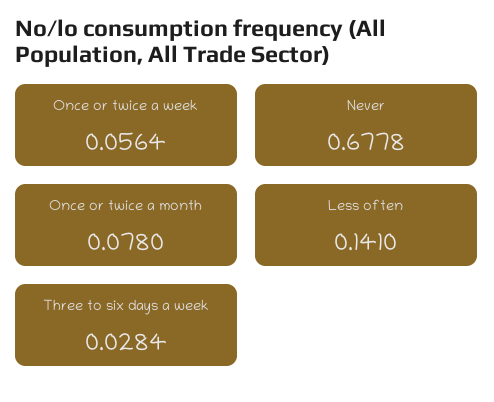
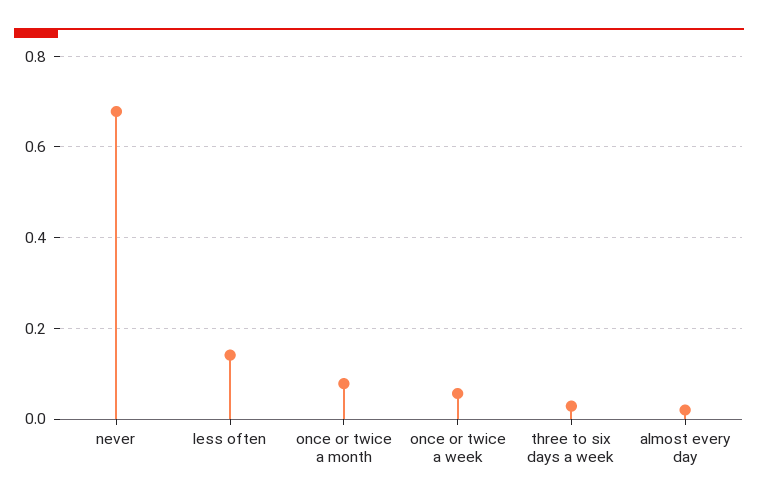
almost every day: none -> 0.02

